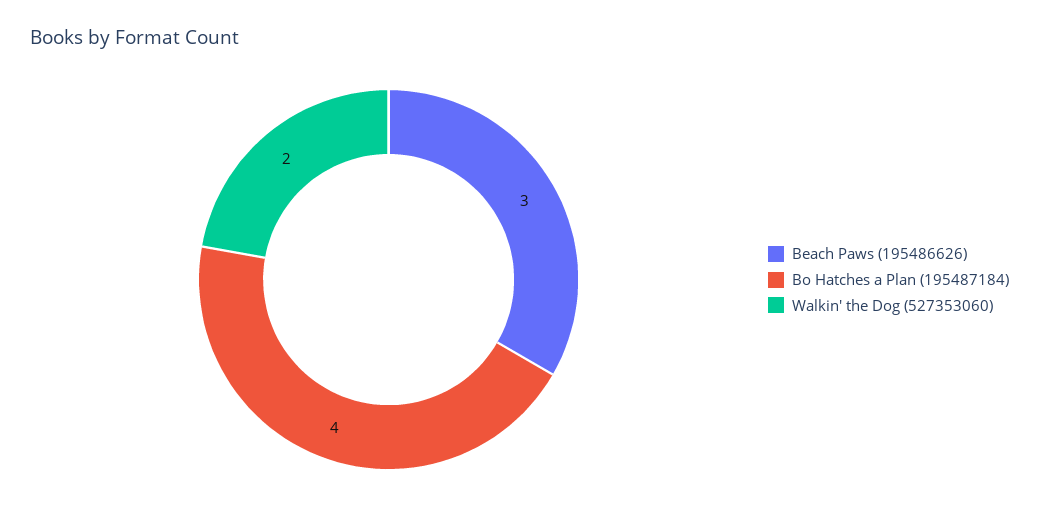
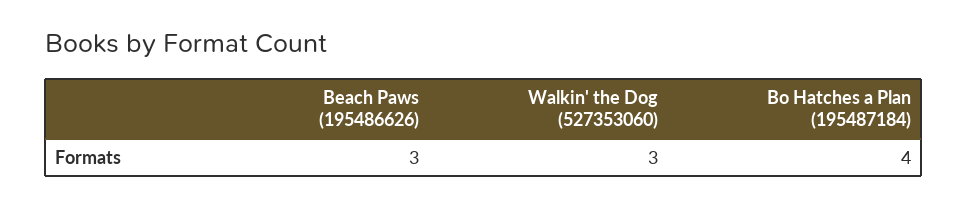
Walkin' the Dog (527353060): 2 -> 3

